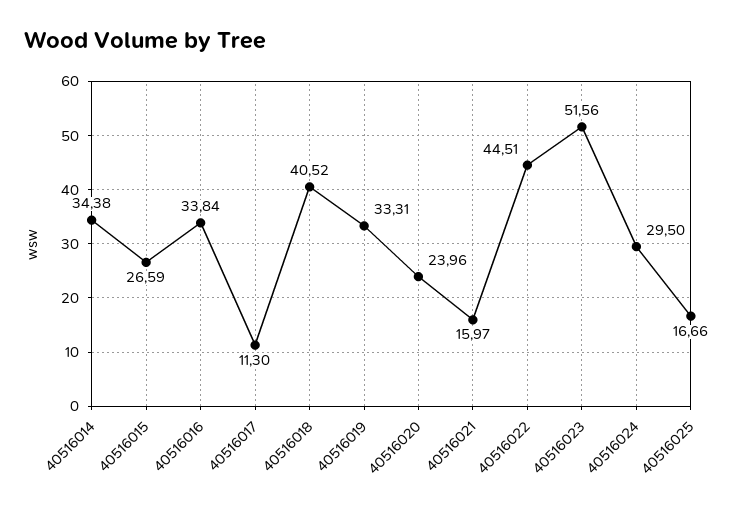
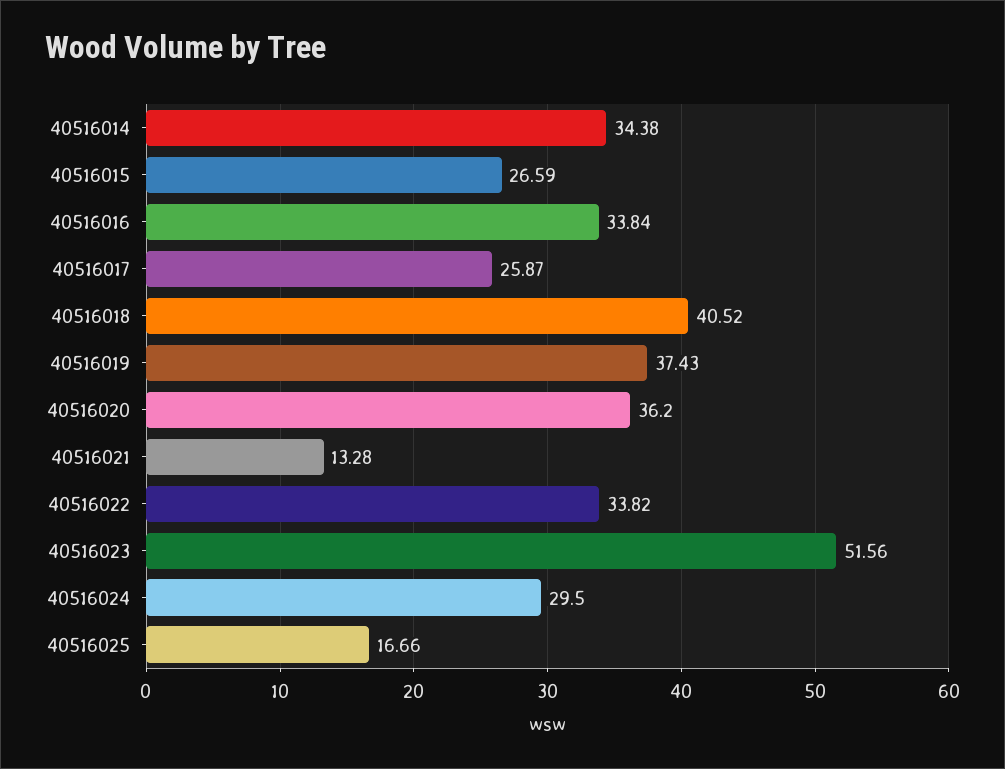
40516017: 11.3 -> 25.87
40516019: 33.31 -> 37.43
40516020: 23.96 -> 36.2
40516021: 15.97 -> 13.28
40516022: 44.51 -> 33.82

